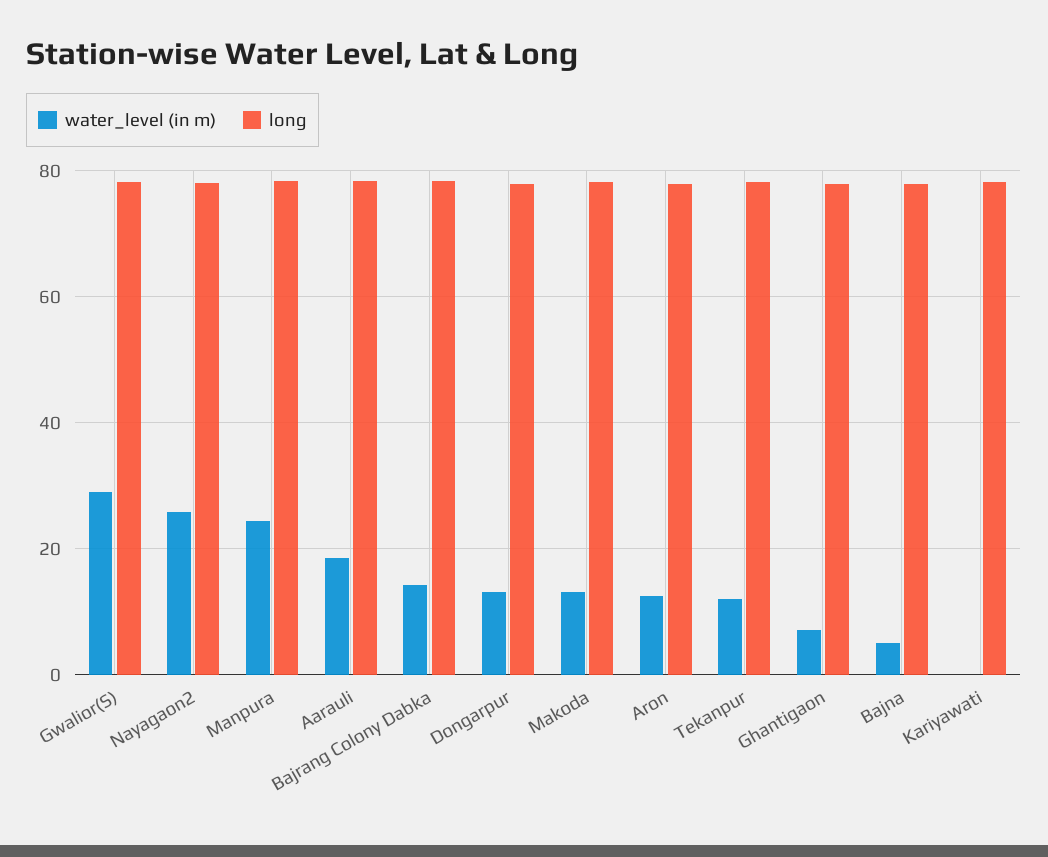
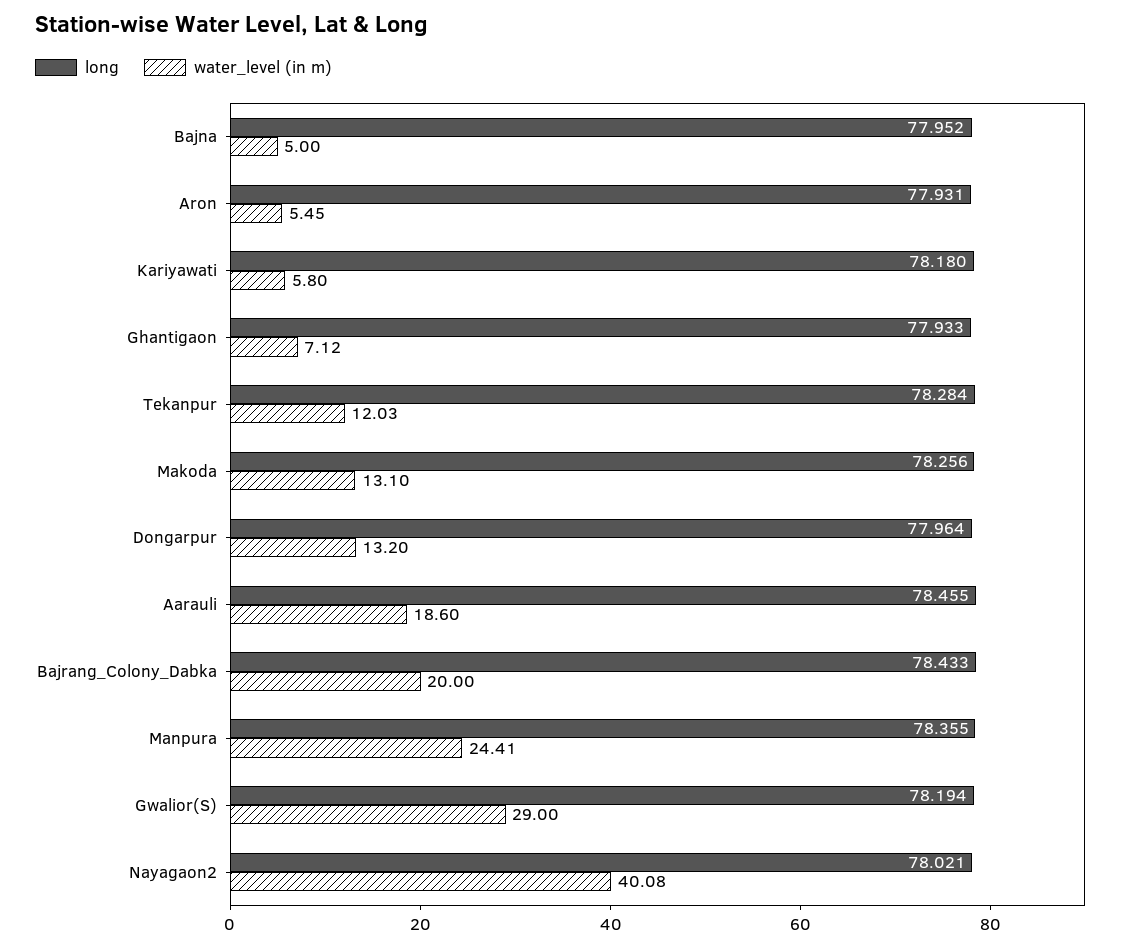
water_level (in m), Nayagaon2: 26 -> 40.08
water_level (in m), Bajrang Colony Dabka: 14 -> 20
water_level (in m), Aron: 12 -> 5.45
water_level (in m), Kariyawati: 0 -> 5.8

